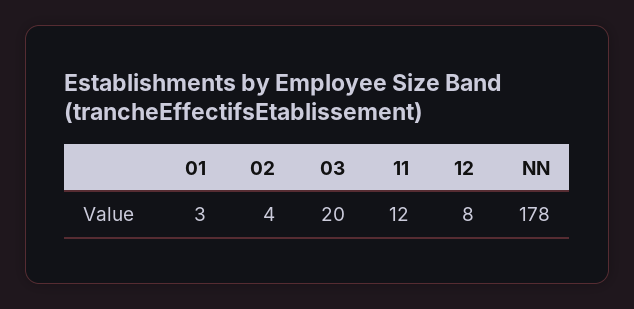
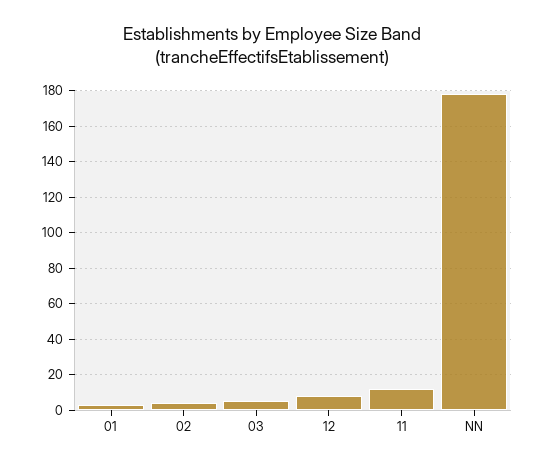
03: 20 -> 5

